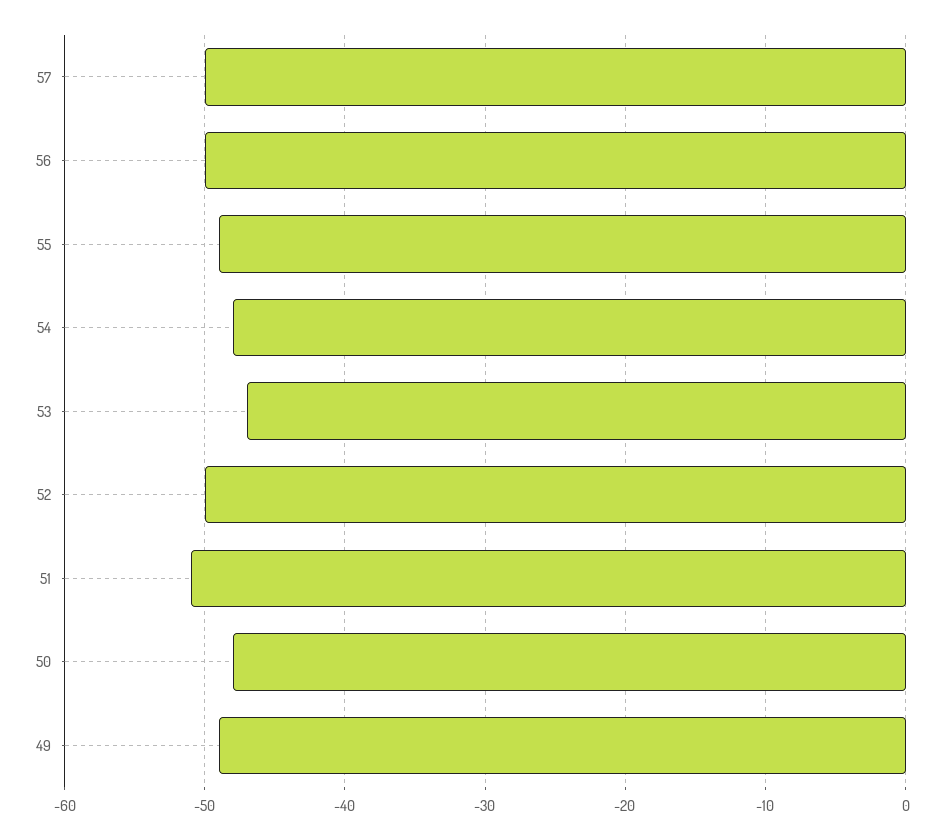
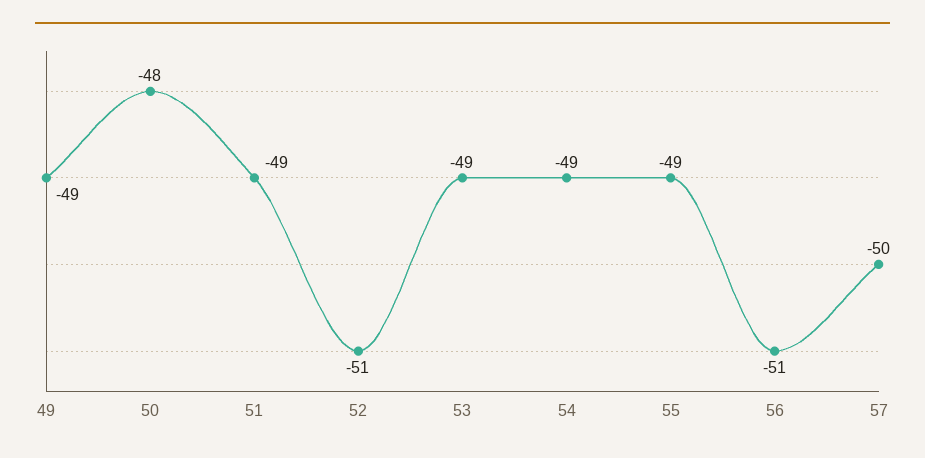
56: -50 -> -51
54: -48 -> -49
53: -47 -> -49
52: -50 -> -51
51: -51 -> -49

